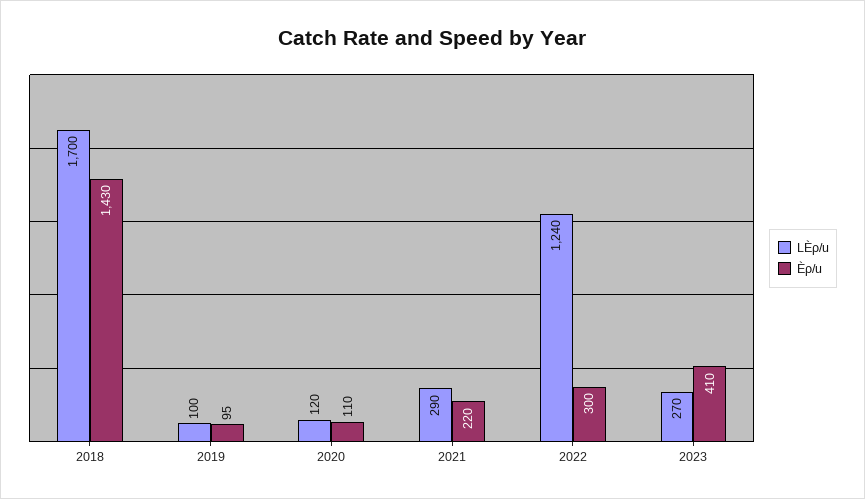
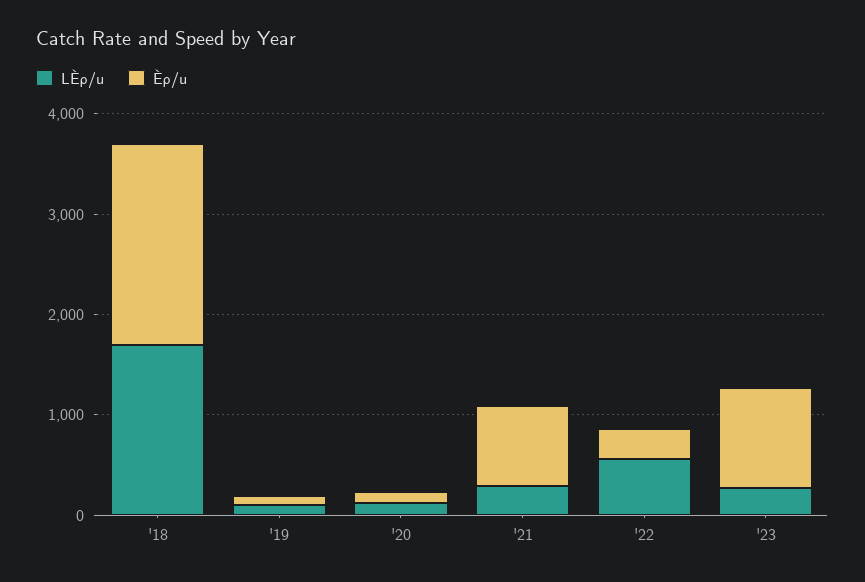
Èρ/u, 2018: 1430 -> 2000
Èρ/u, 2021: 220 -> 800
LÈρ/u, 2022: 1240 -> 600
Èρ/u, 2023: 410 -> 1000

